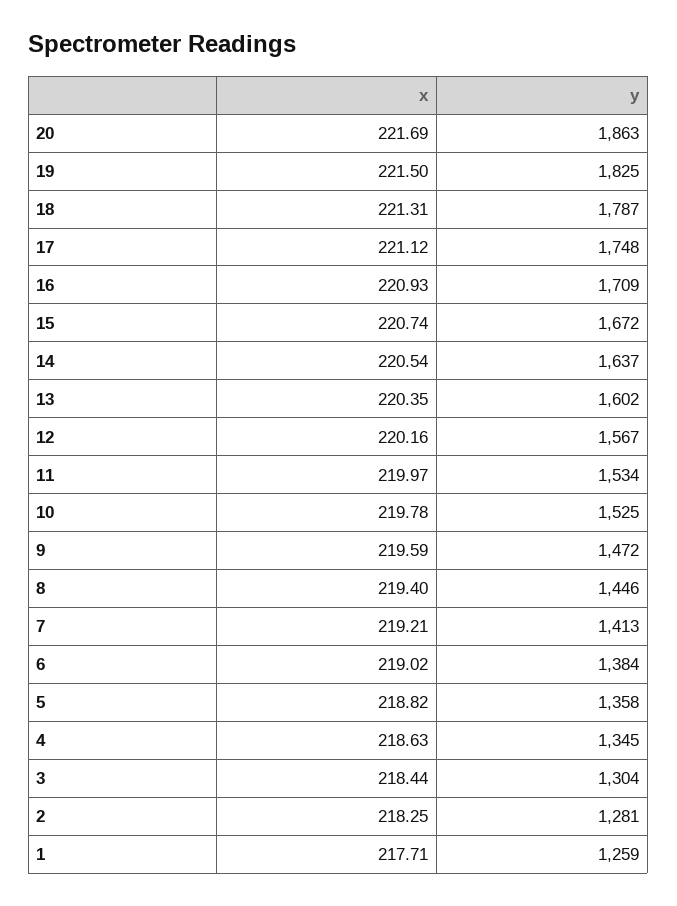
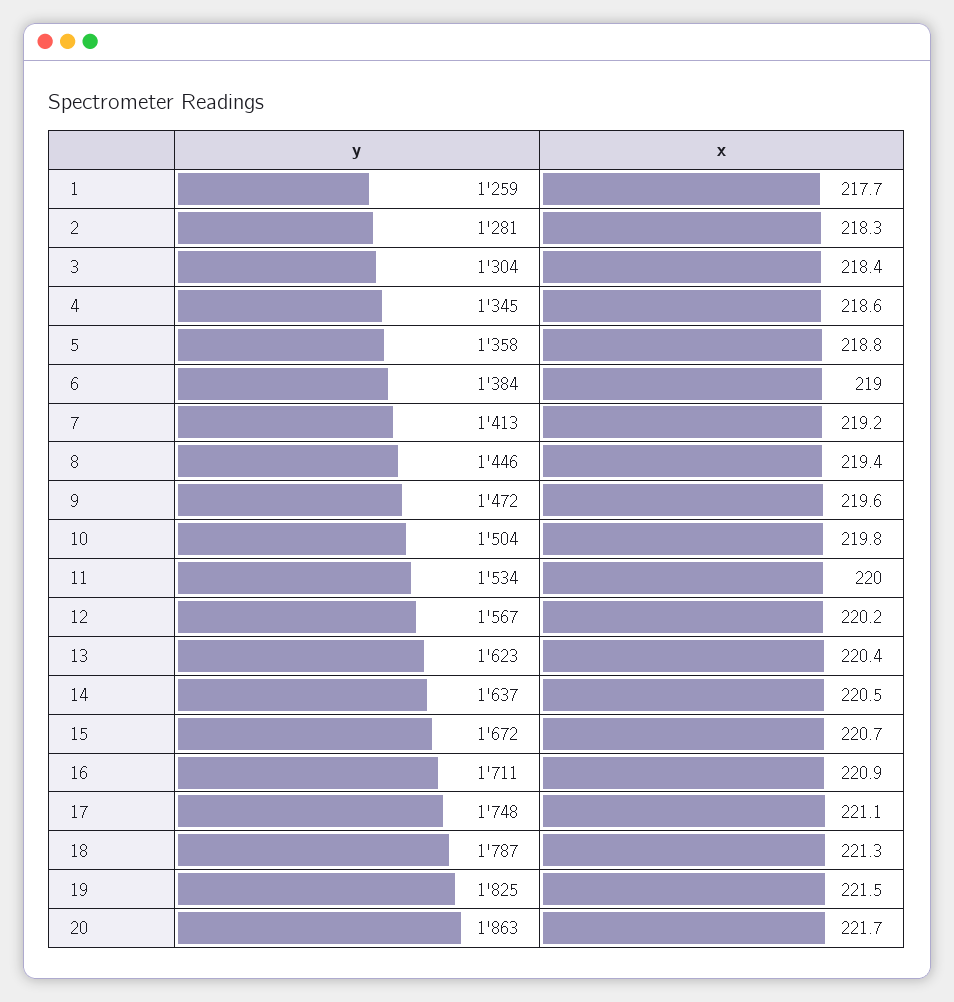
y, 16: 1709 -> 1711
y, 13: 1602 -> 1623
y, 10: 1525 -> 1504

